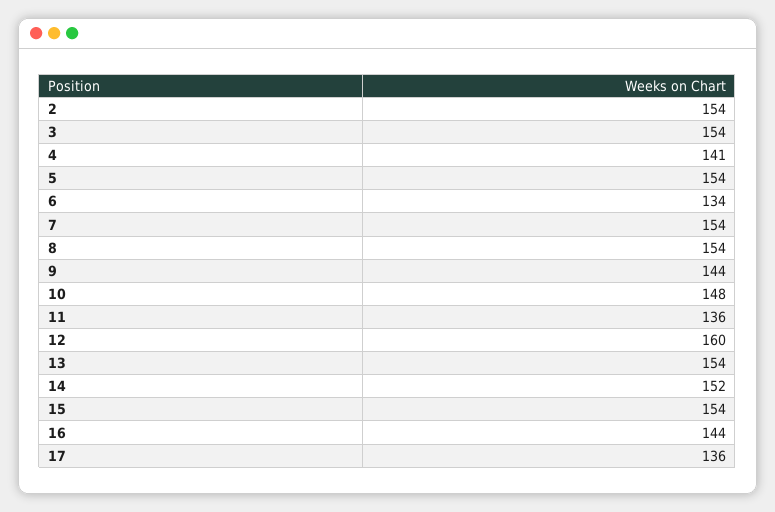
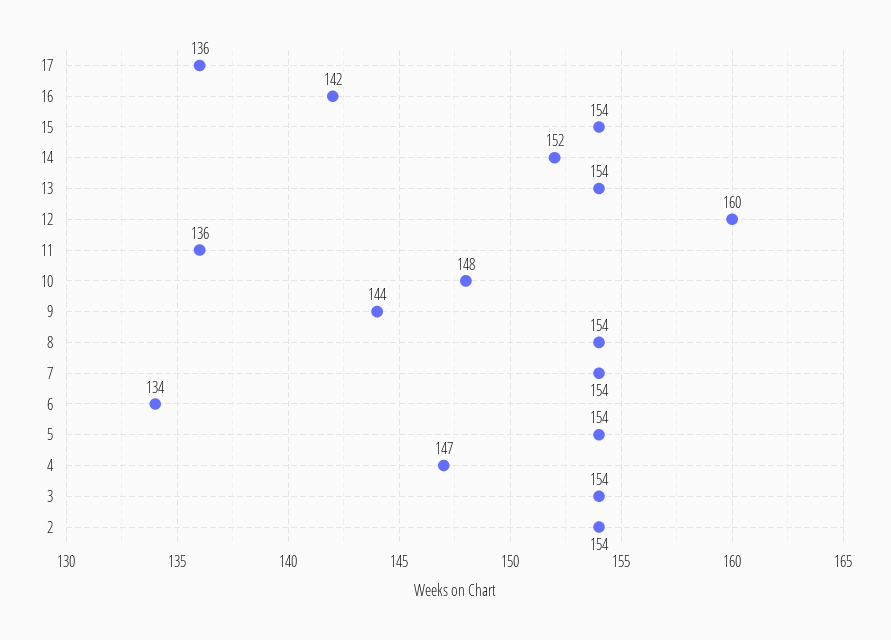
4: 141 -> 147
16: 144 -> 142

